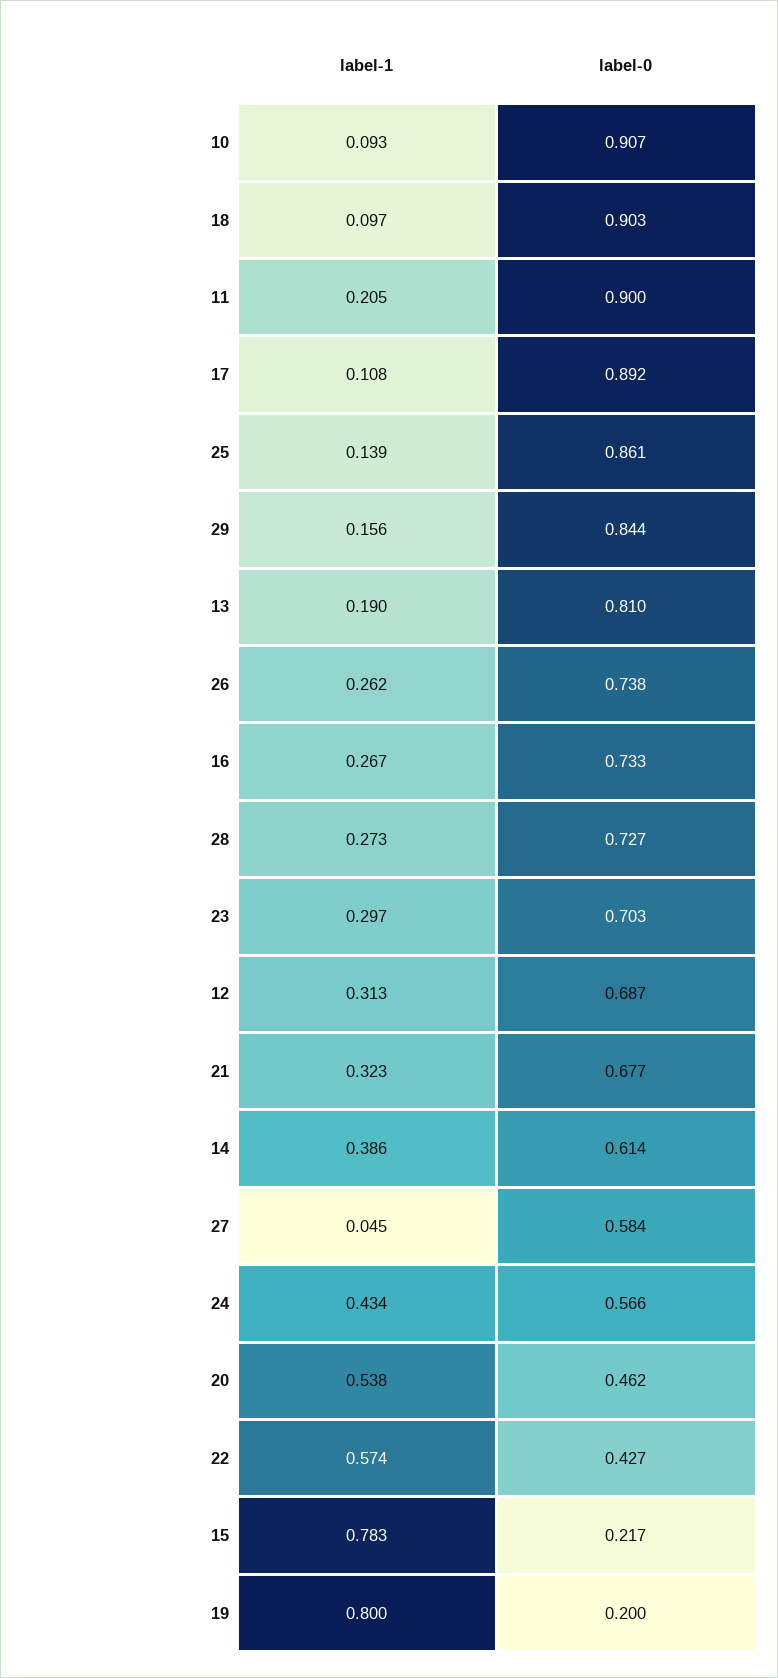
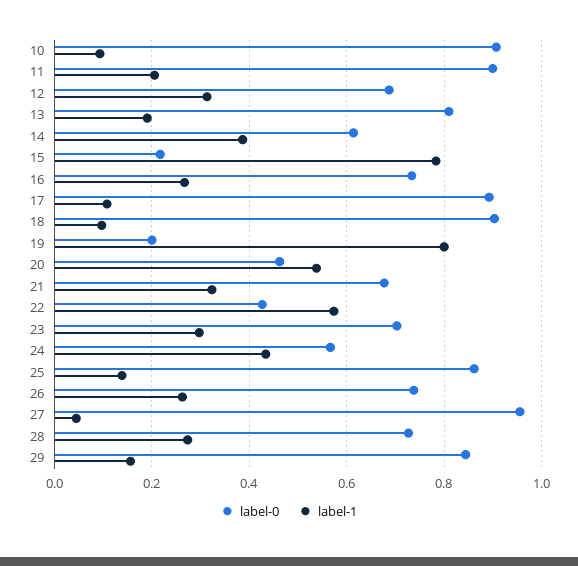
label-0, 27: 0.584 -> 0.96

